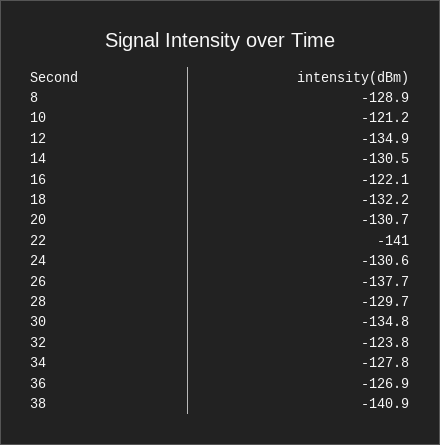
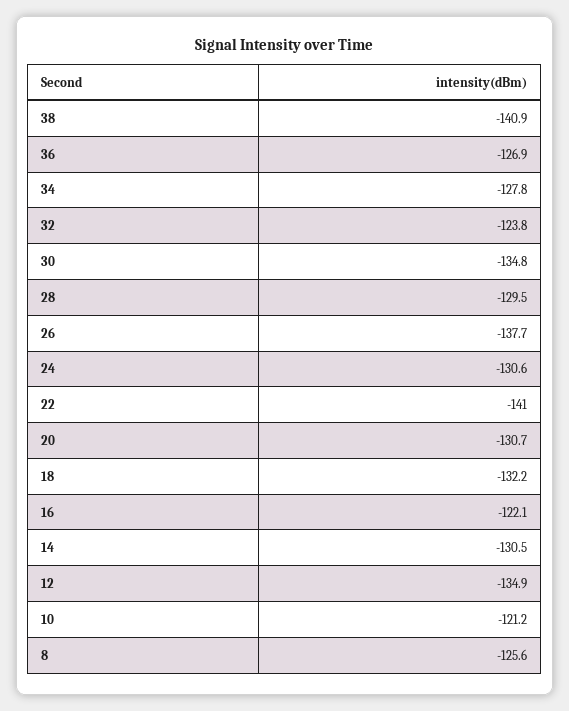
8: -128.9 -> -125.6
28: -129.7 -> -129.5

